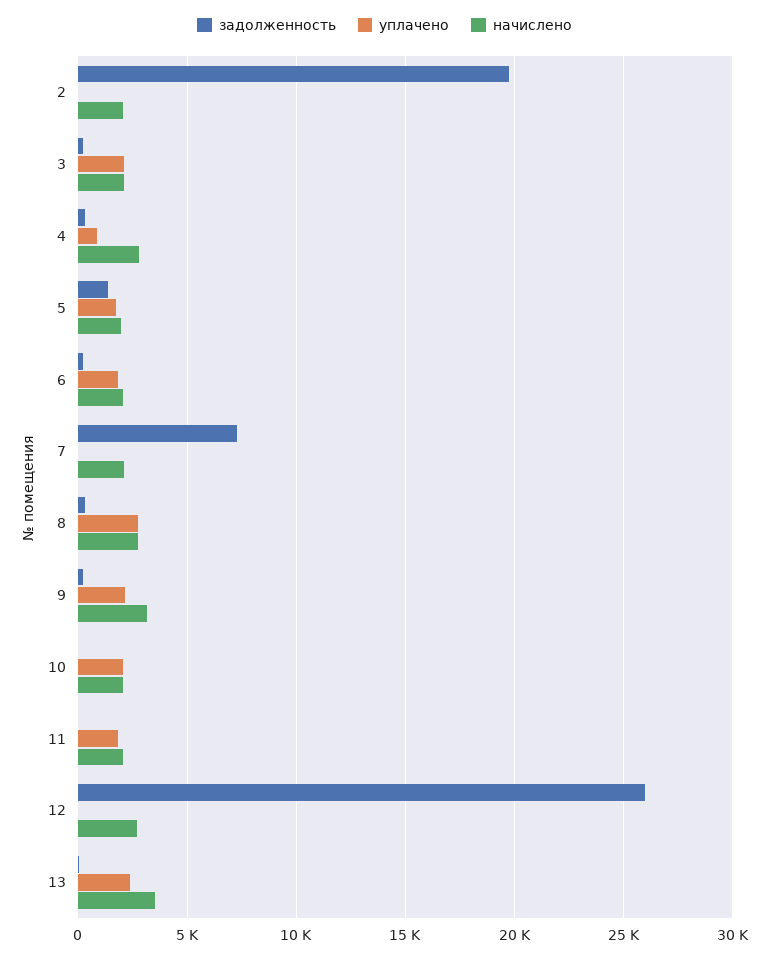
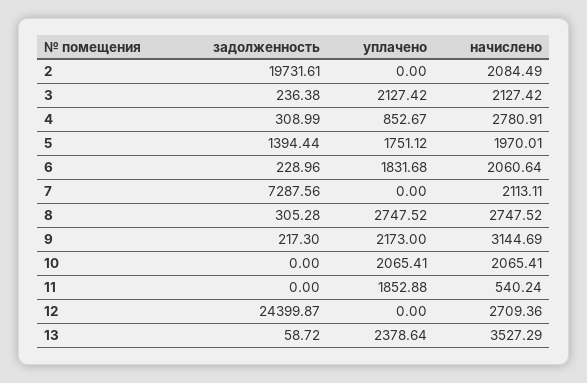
начислено, 11: 2000 -> 540.24
задолженность, 12: 26000 -> 24399.87

